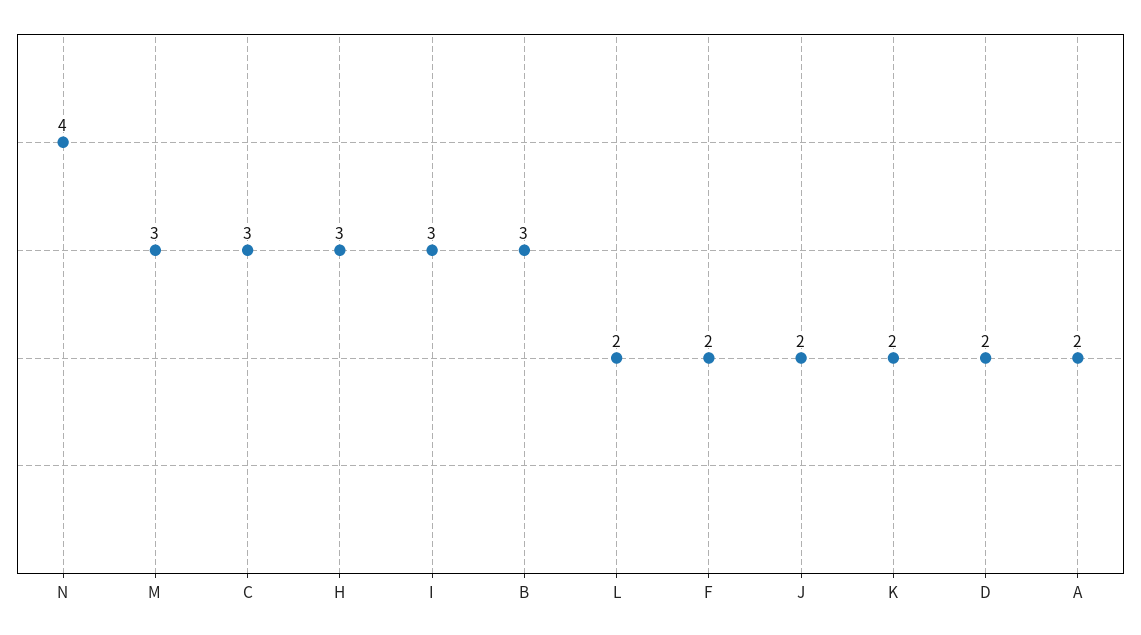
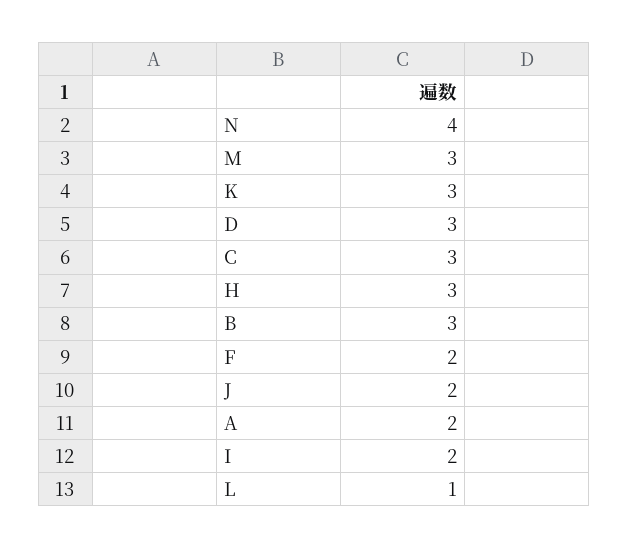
I: 3 -> 2
L: 2 -> 1
K: 2 -> 3
D: 2 -> 3

